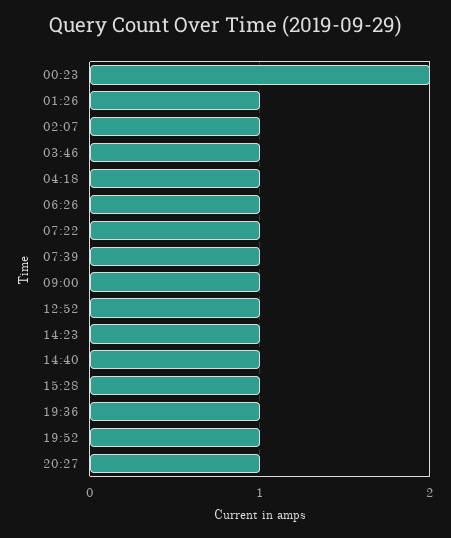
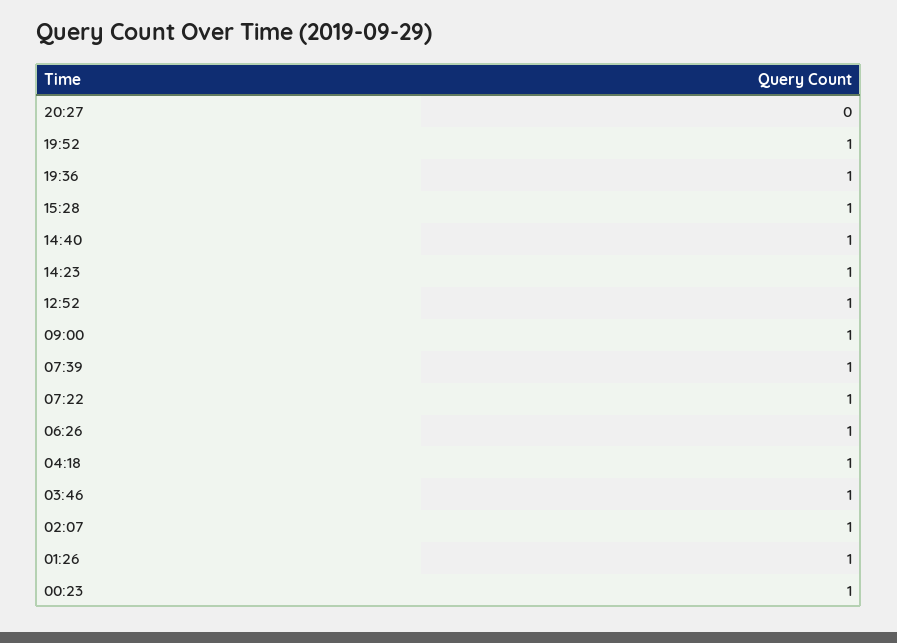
00:23: 2 -> 1
20:27: 1 -> 0

